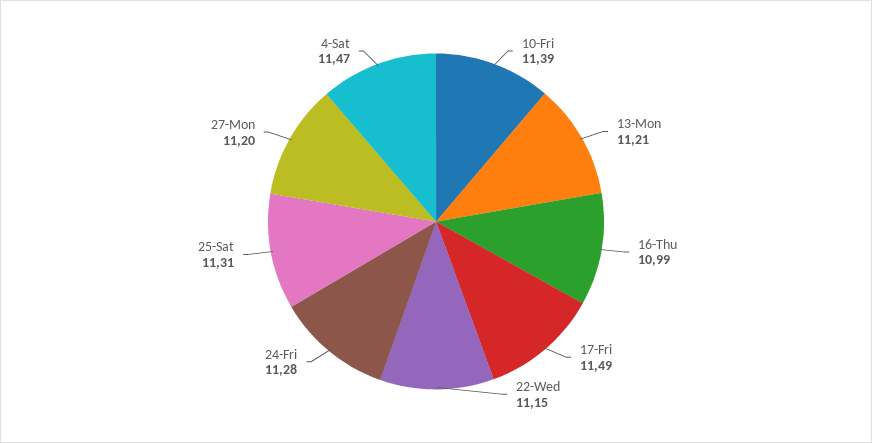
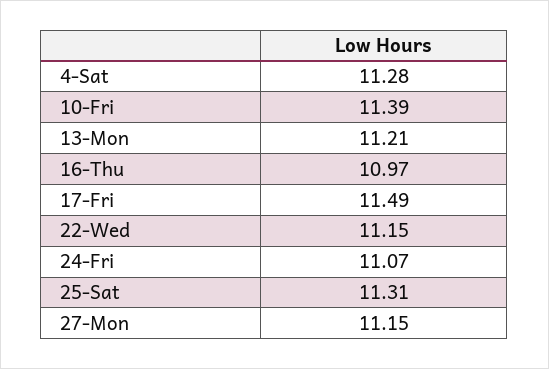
16-Thu: 10.99 -> 10.97
24-Fri: 11.28 -> 11.07
27-Mon: 11.2 -> 11.15
4-Sat: 11.47 -> 11.28

